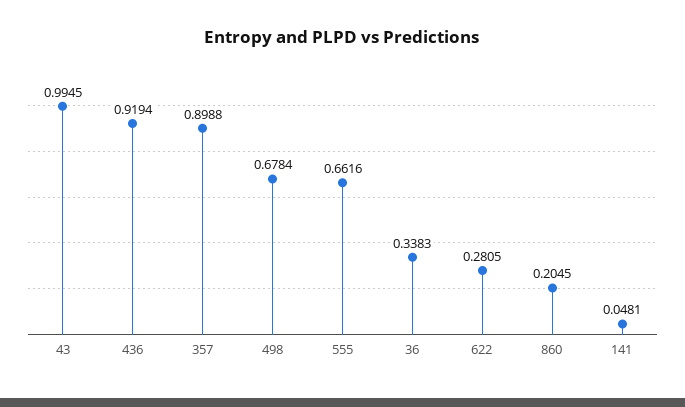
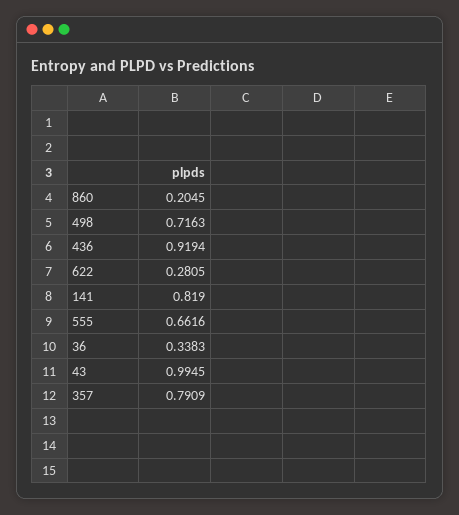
357: 0.8988 -> 0.7909
498: 0.6784 -> 0.7163
141: 0.0481 -> 0.819

